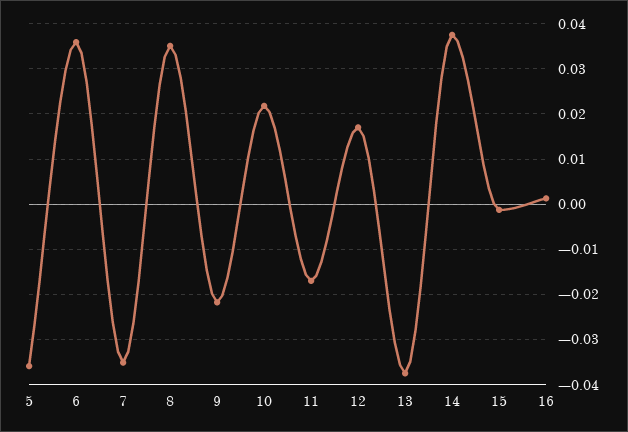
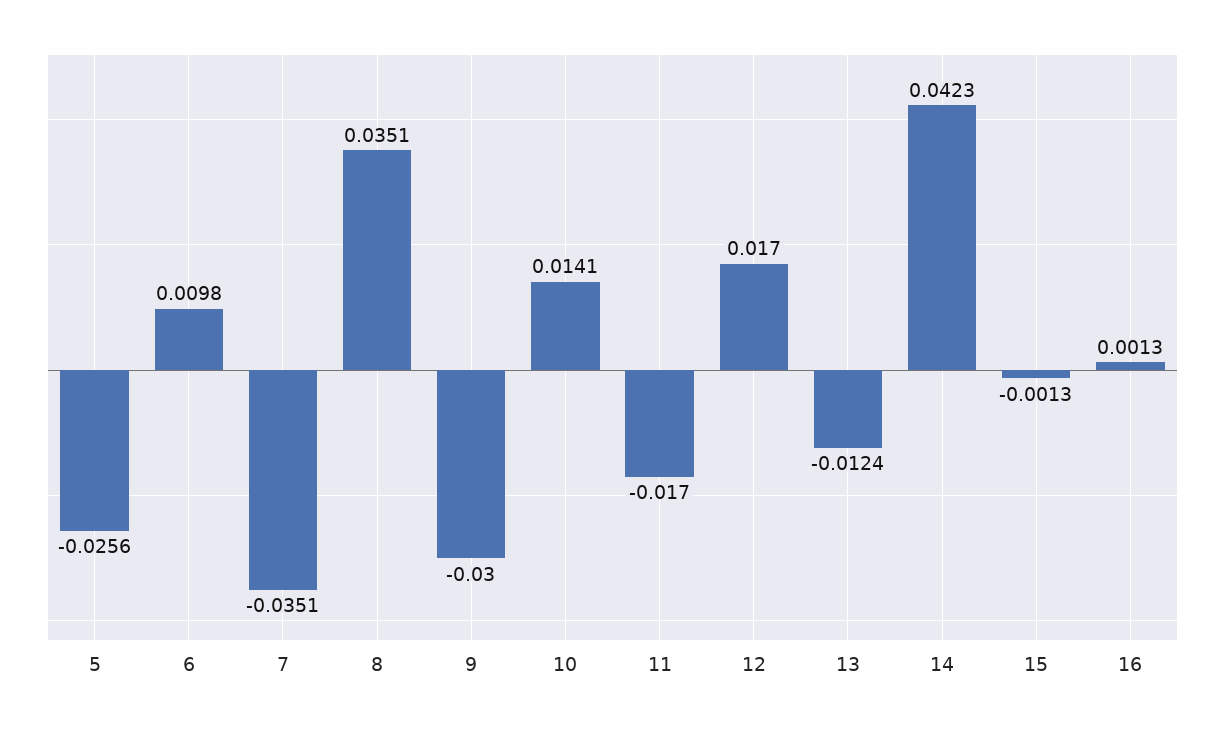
5: -0.036 -> -0.0256
6: 0.036 -> 0.0098
9: -0.022 -> -0.03
10: 0.022 -> 0.0141
13: -0.038 -> -0.0124
14: 0.038 -> 0.0423

